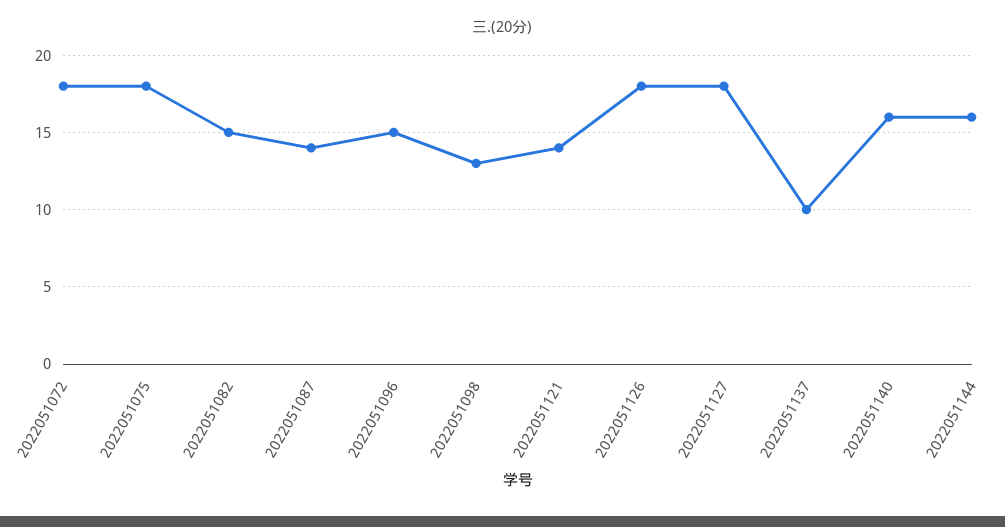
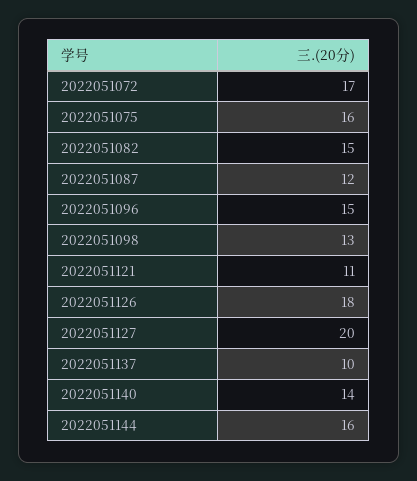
2022051072: 18 -> 17
2022051075: 18 -> 16
2022051087: 14 -> 12
2022051121: 14 -> 11
2022051127: 18 -> 20
2022051140: 16 -> 14

